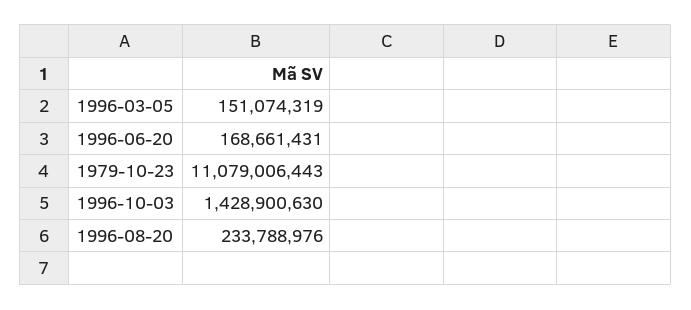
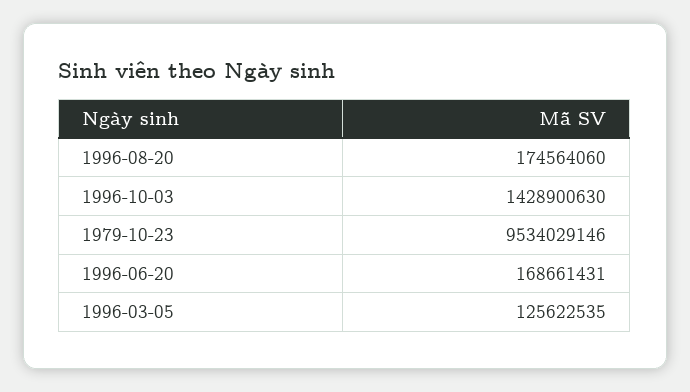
1996-03-05: 151074319 -> 125622535
1979-10-23: 11079006443 -> 9534029146
1996-08-20: 233788976 -> 174564060

